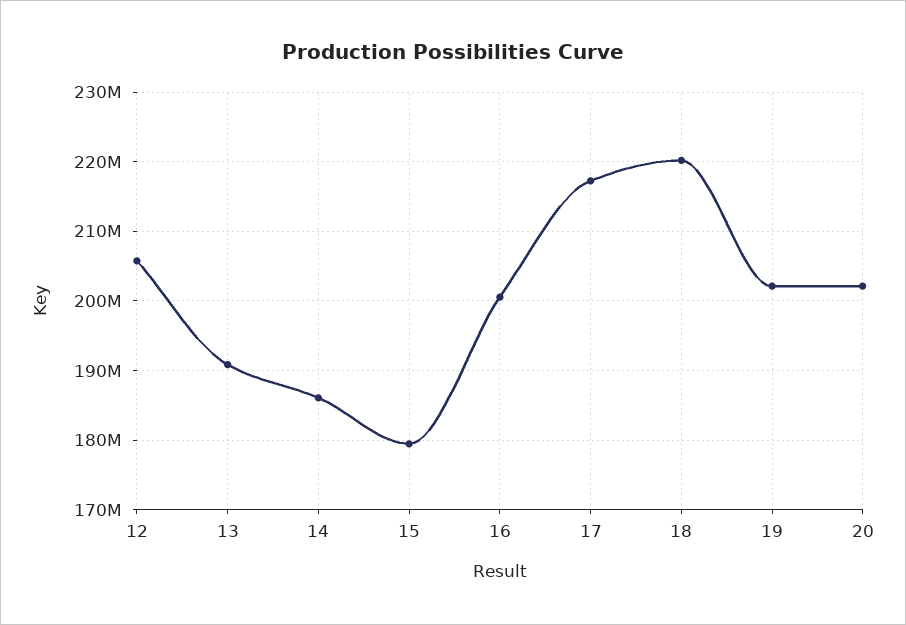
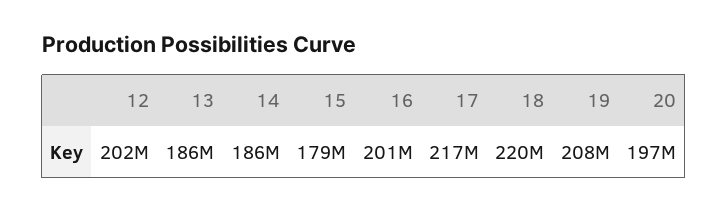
12: 206000000 -> 202000000
13: 191000000 -> 186000000
19: 202000000 -> 208000000
20: 202000000 -> 197000000

